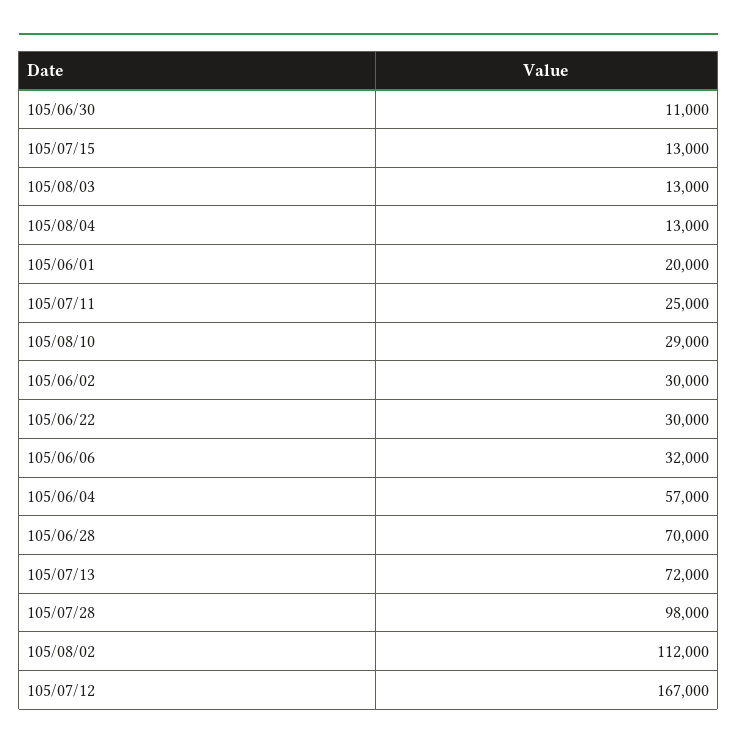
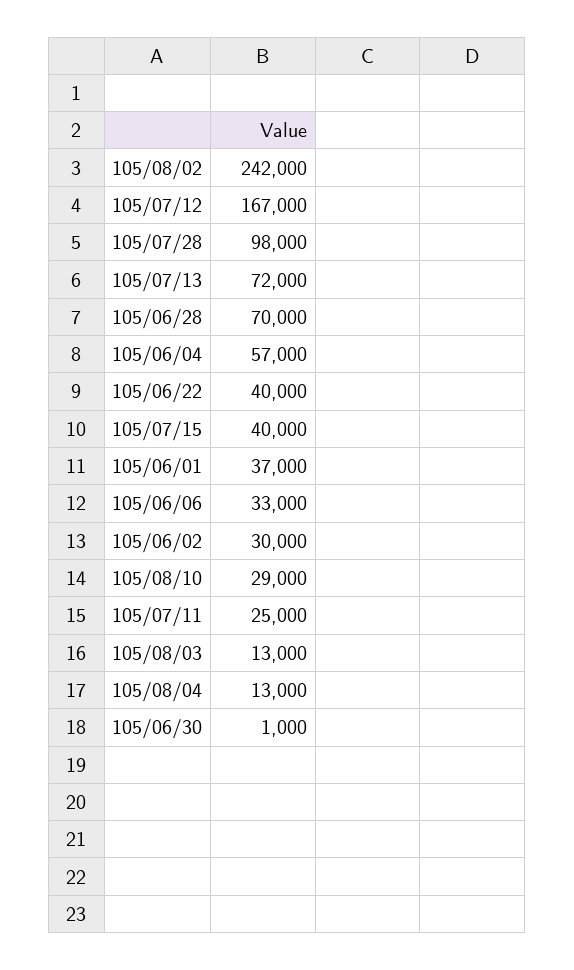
105/06/30: 11000 -> 1000
105/07/15: 13000 -> 40000
105/06/01: 20000 -> 37000
105/06/22: 30000 -> 40000
105/06/06: 32000 -> 33000
105/08/02: 112000 -> 242000

